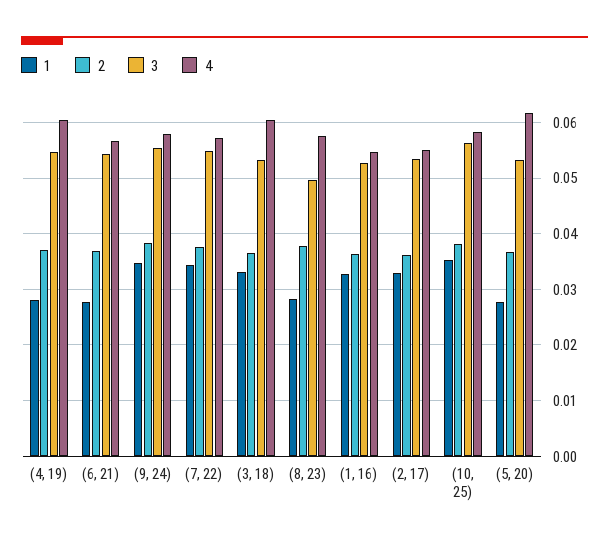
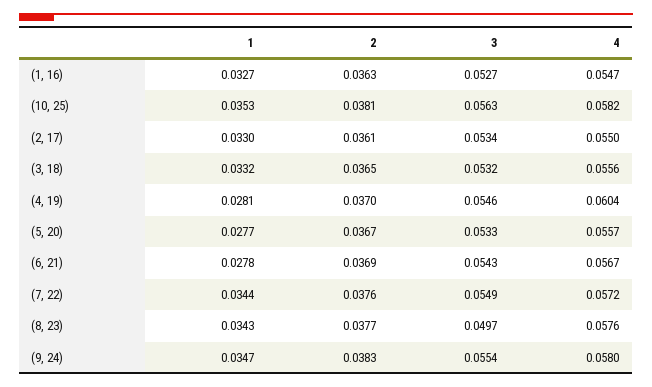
4, (3, 18): 0.06 -> 0.0556
1, (8, 23): 0.028 -> 0.0343
4, (5, 20): 0.062 -> 0.0557

